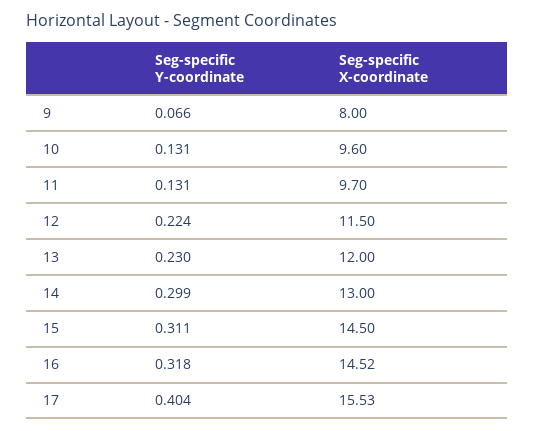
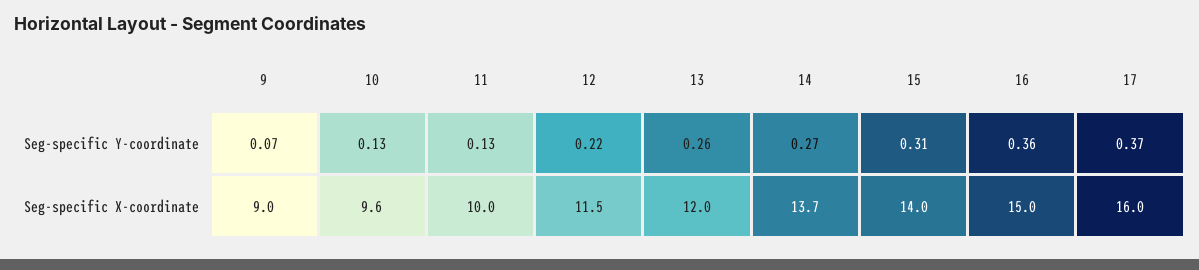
Seg-specific X-coordinate, 9: 8 -> 9
Seg-specific X-coordinate, 11: 9.7 -> 10
Seg-specific Y-coordinate, 13: 0.23 -> 0.26
Seg-specific Y-coordinate, 14: 0.299 -> 0.27
Seg-specific X-coordinate, 14: 13 -> 13.7
Seg-specific X-coordinate, 15: 14.5 -> 14
Seg-specific Y-coordinate, 16: 0.318 -> 0.36
Seg-specific X-coordinate, 16: 14.52 -> 15
Seg-specific Y-coordinate, 17: 0.404 -> 0.37
Seg-specific X-coordinate, 17: 15.53 -> 16

